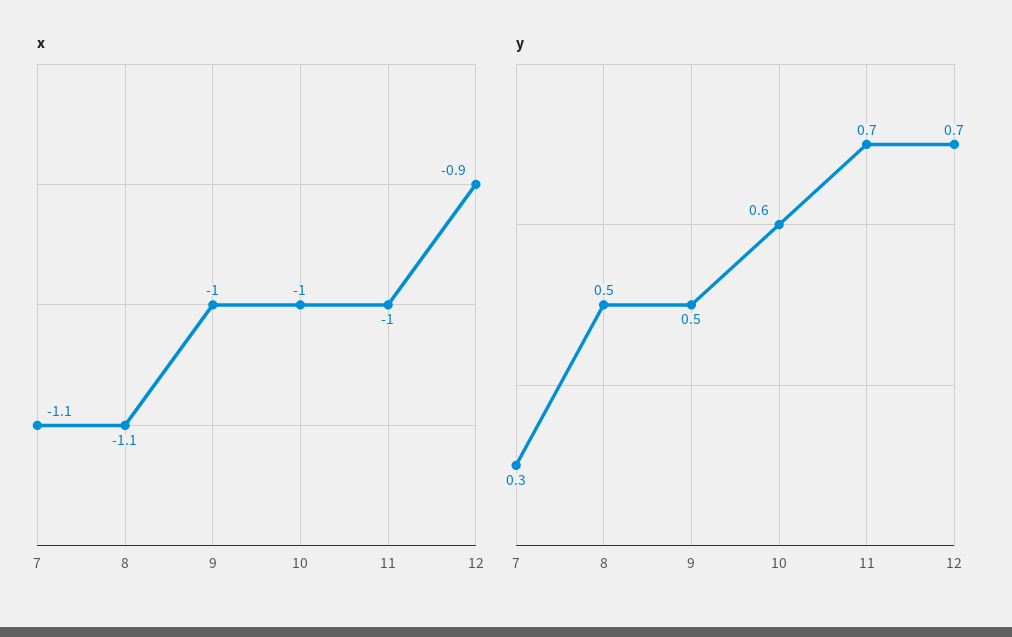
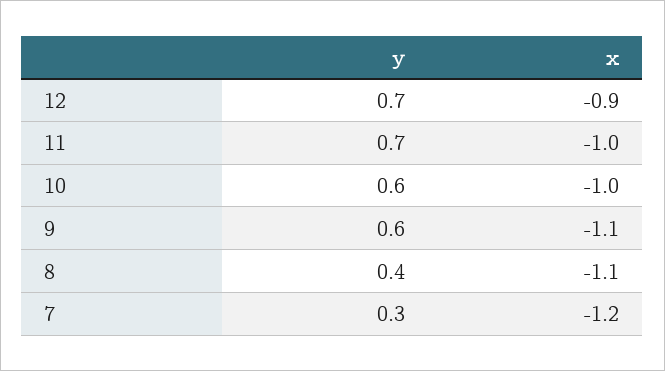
x, 7: -1.1 -> -1.2
x, 9: -1 -> -1.1
y, 8: 0.5 -> 0.4
y, 9: 0.5 -> 0.6

